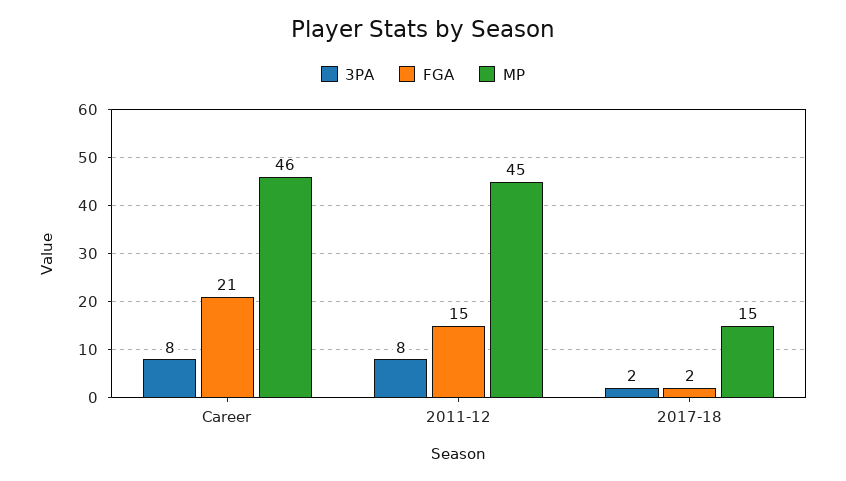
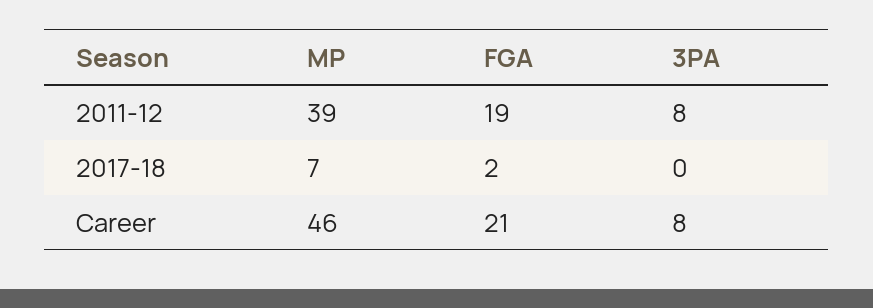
FGA, 2011-12: 15 -> 19
MP, 2011-12: 45 -> 39
3PA, 2017-18: 2 -> 0
MP, 2017-18: 15 -> 7

